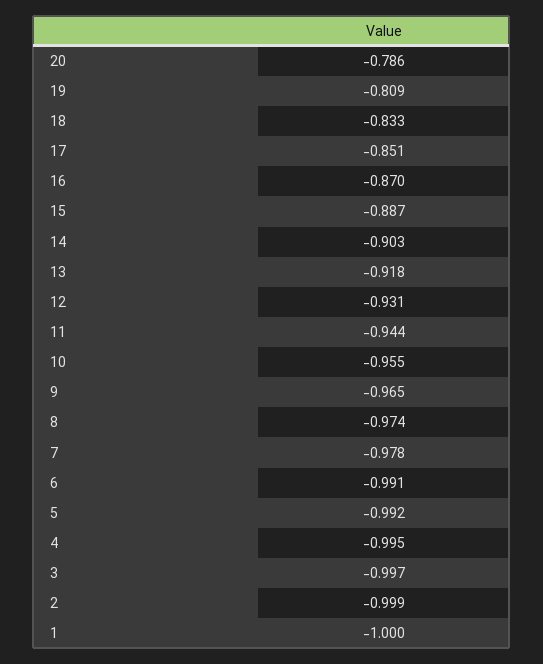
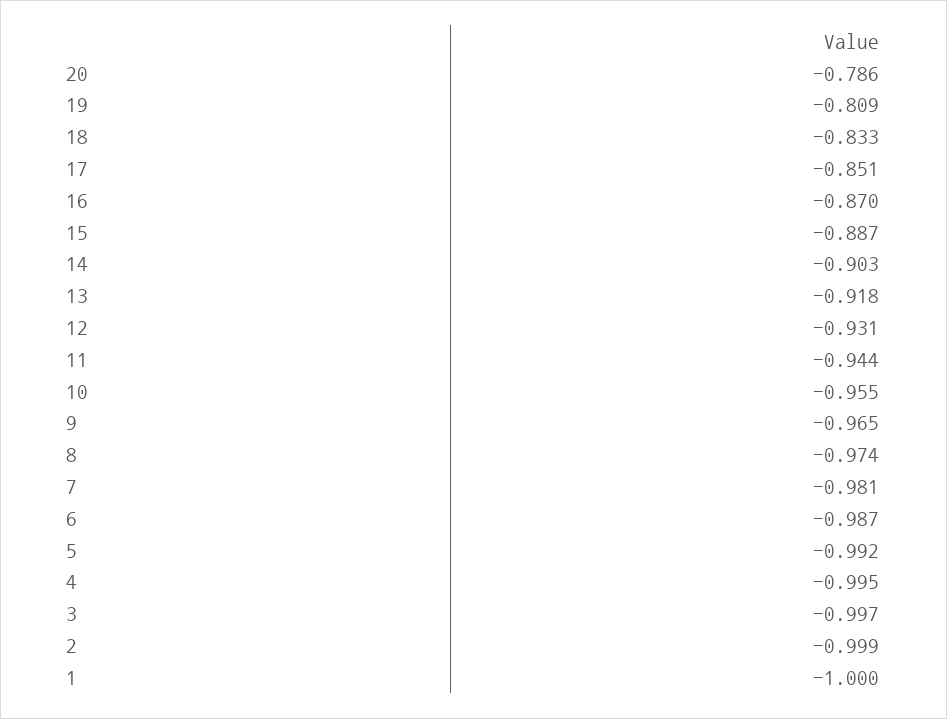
7: -0.978 -> -0.981
6: -0.991 -> -0.987

